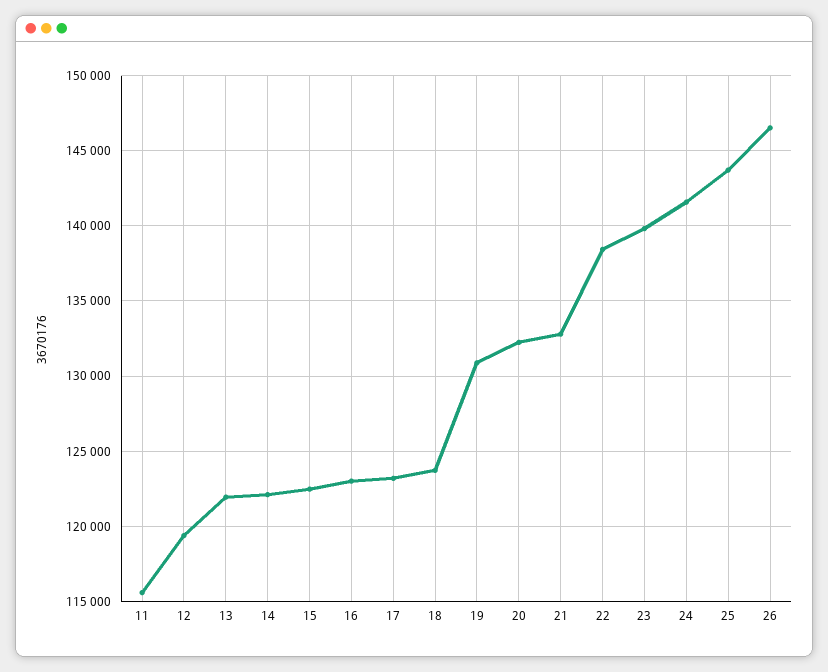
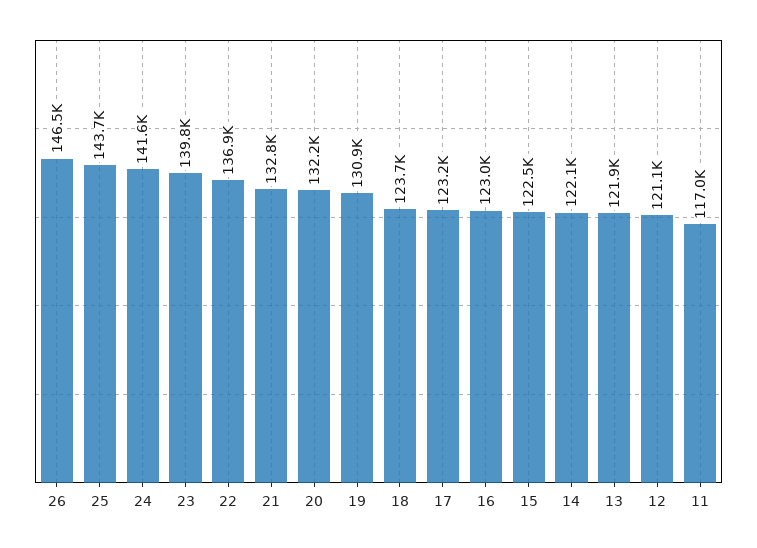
11: 115500 -> 117000
12: 119500 -> 121100
22: 138500 -> 136900

